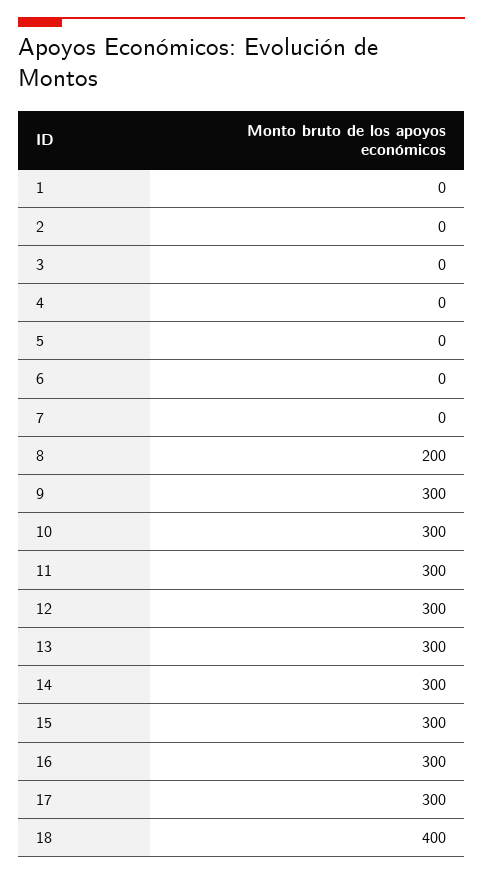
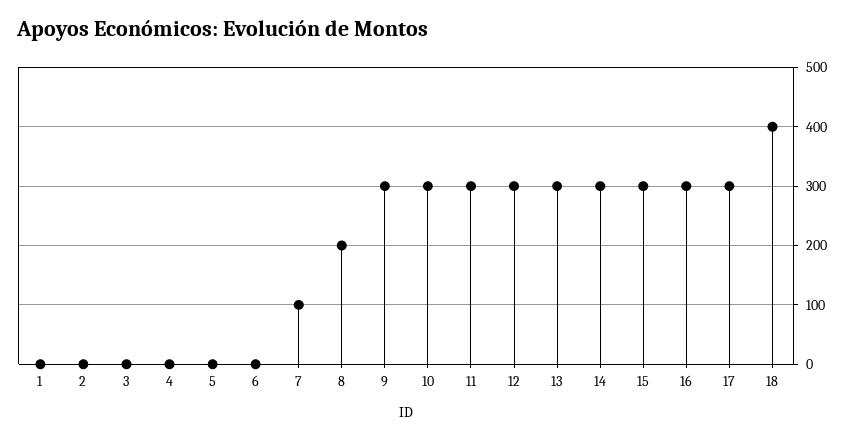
7: 0 -> 100

